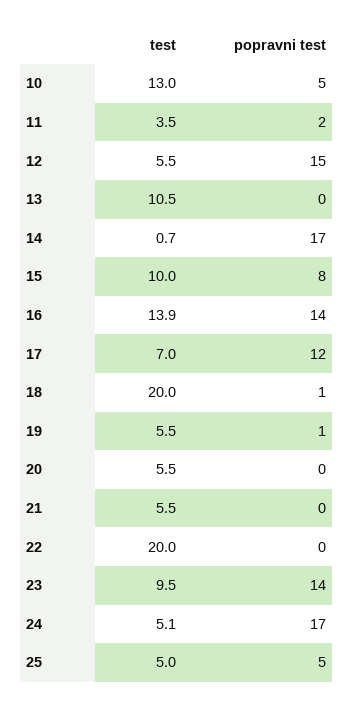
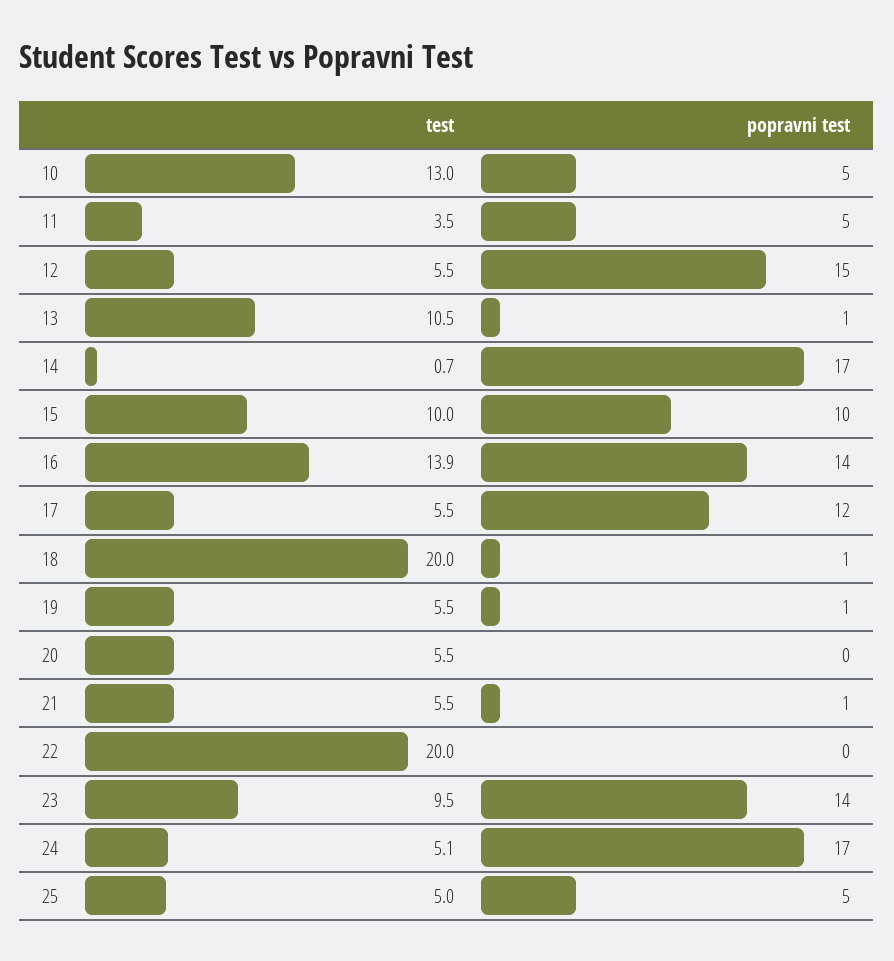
popravni test, 11: 2 -> 5
popravni test, 13: 0 -> 1
popravni test, 15: 8 -> 10
test, 17: 7 -> 5.5
popravni test, 21: 0 -> 1

